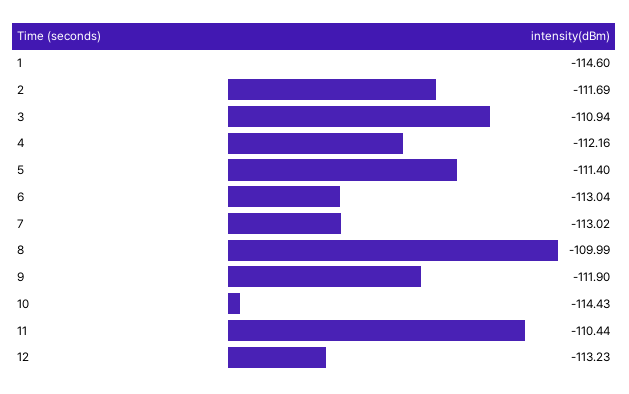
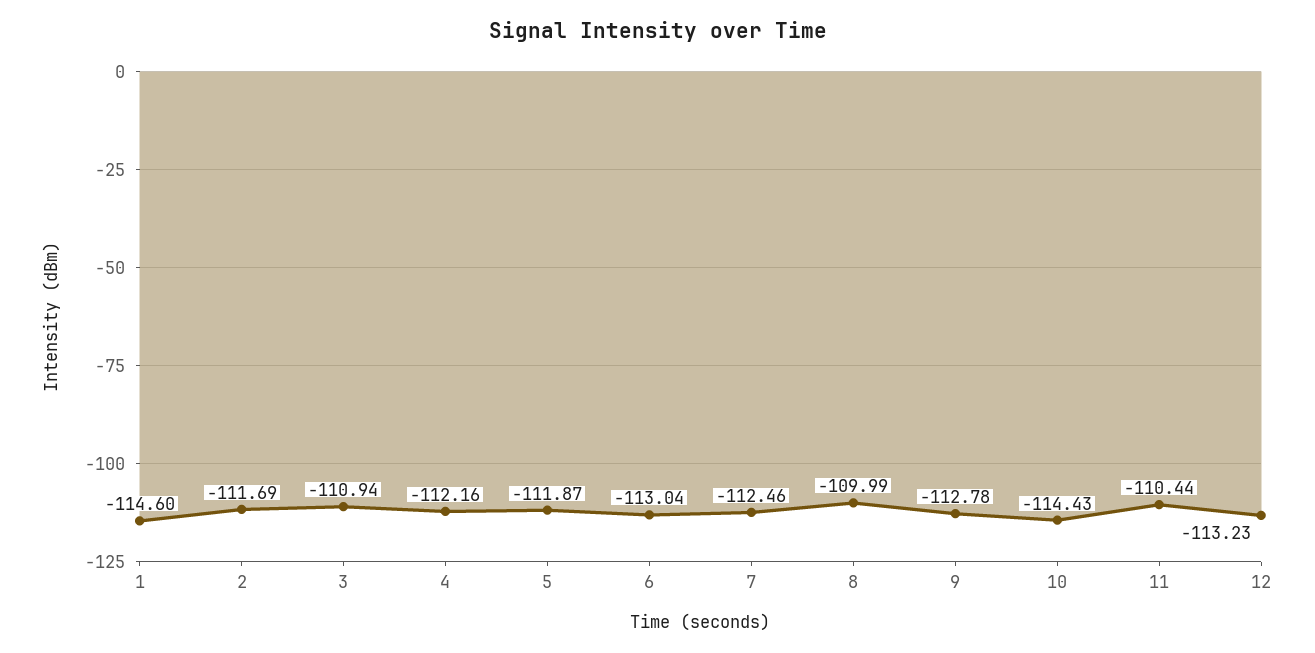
5: -111.4 -> -111.87
7: -113.02 -> -112.46
9: -111.9 -> -112.78

